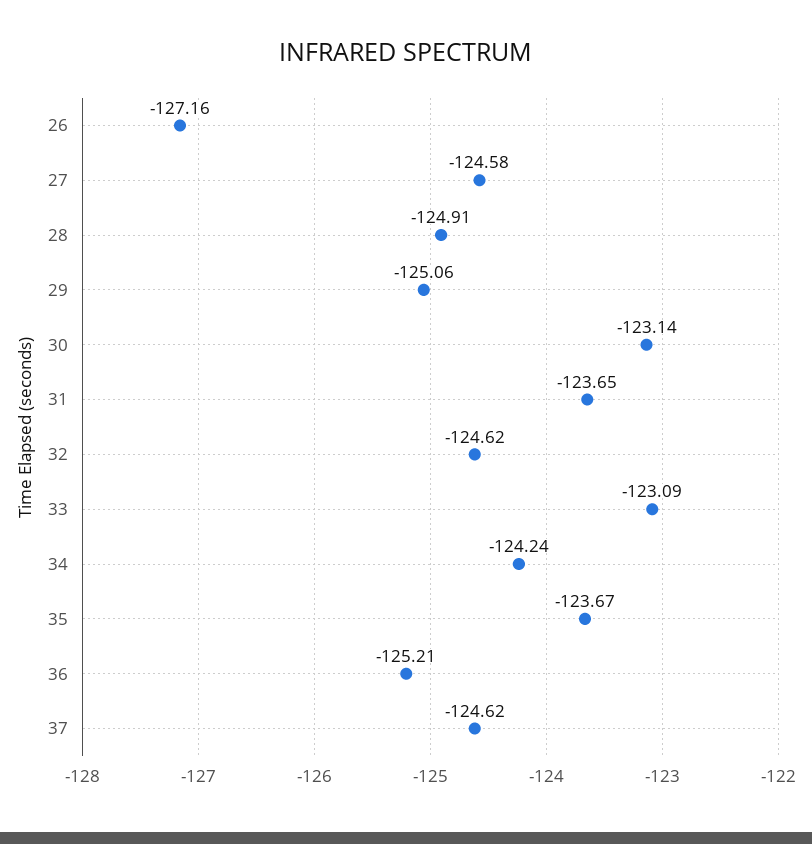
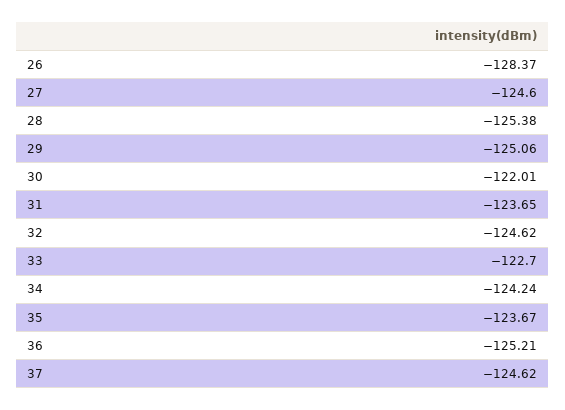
26: -127.16 -> -128.37
27: -124.58 -> -124.6
28: -124.91 -> -125.38
30: -123.14 -> -122.01
33: -123.09 -> -122.7

